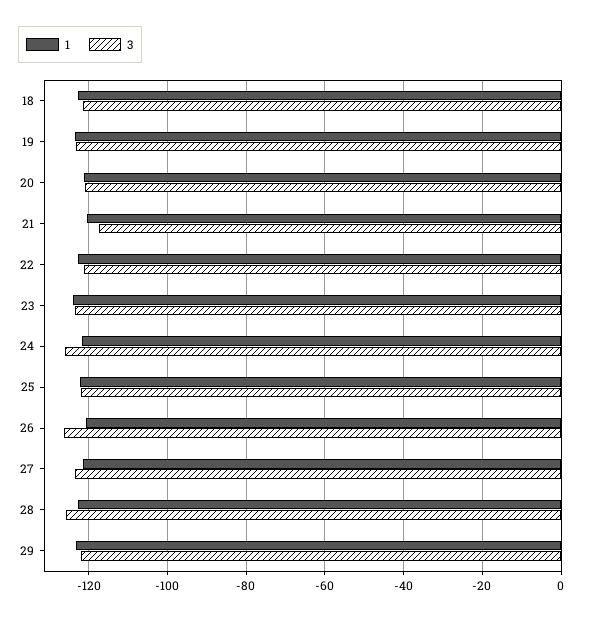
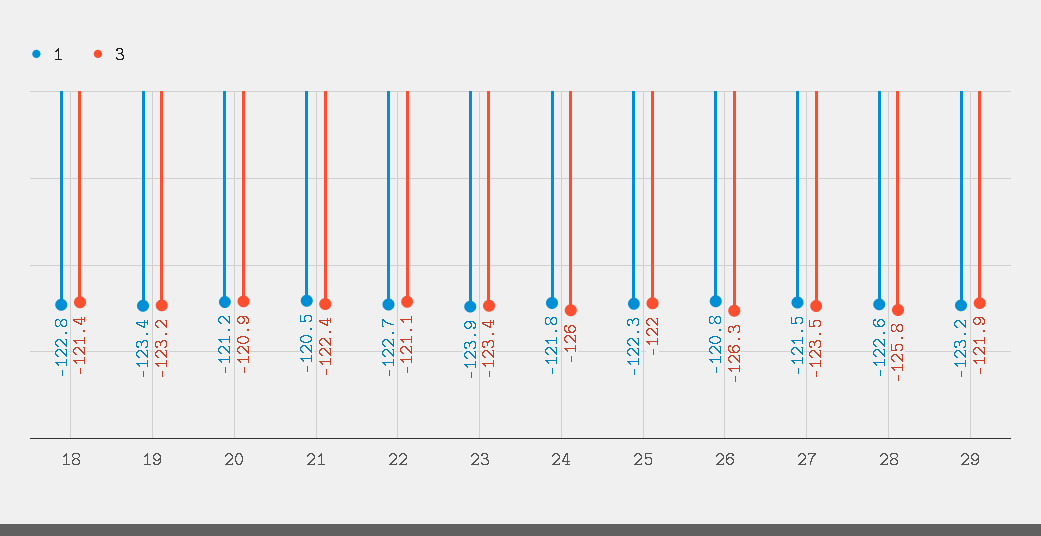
3, 21: -118 -> -122.4

